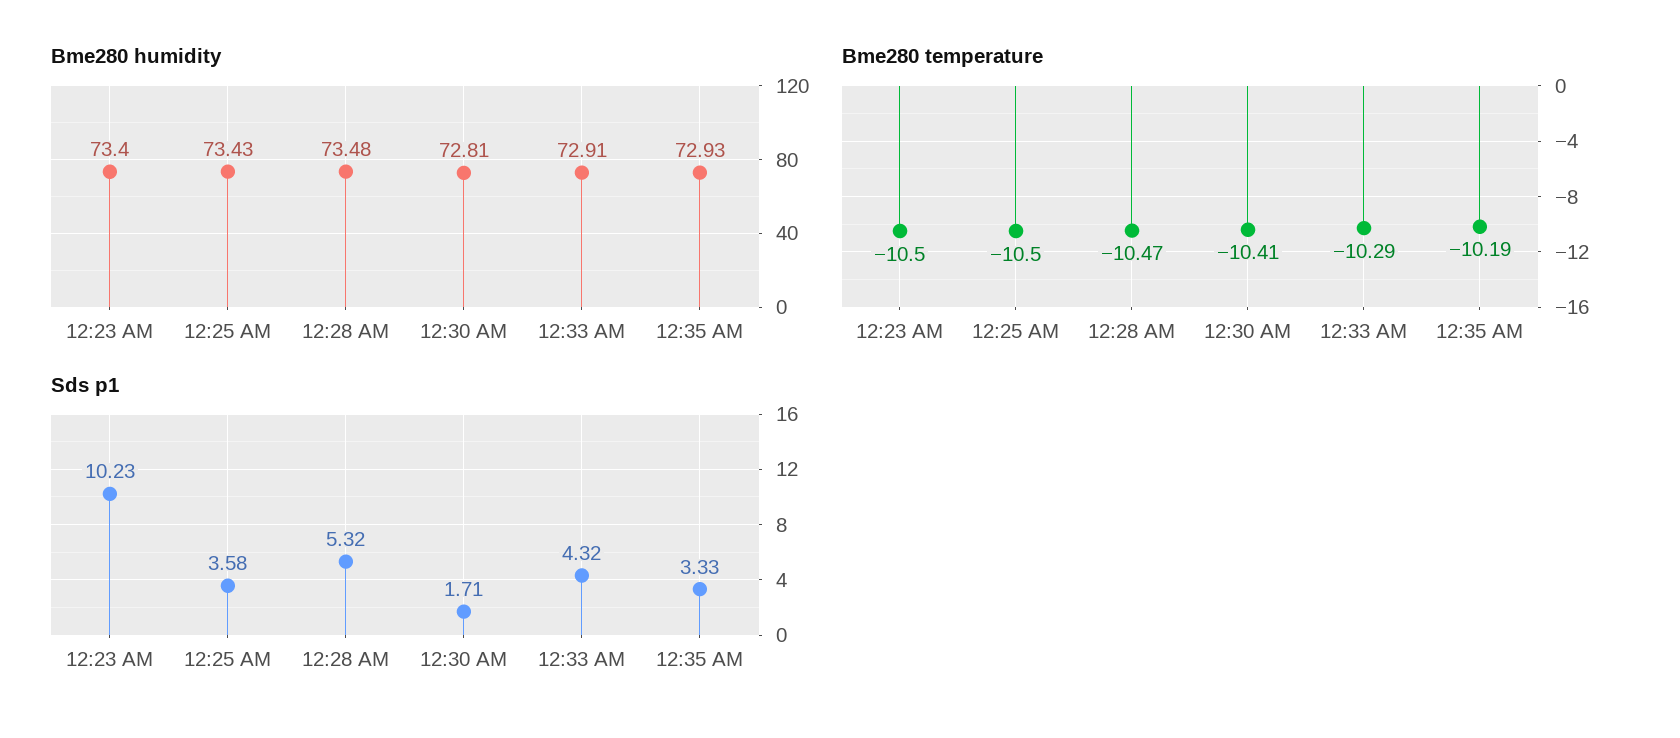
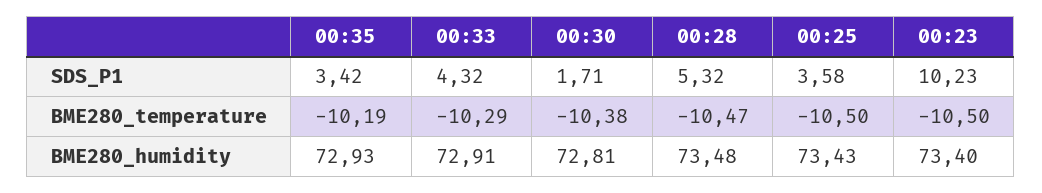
Bme280 temperature, 12:30 AM: -10.41 -> -10.38
Sds p1, 12:35 AM: 3.33 -> 3.42

